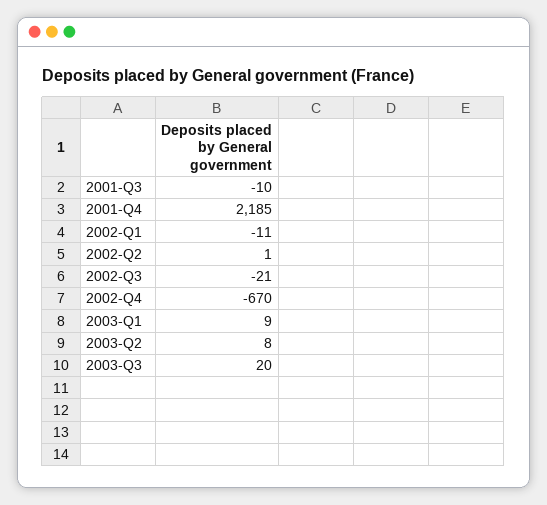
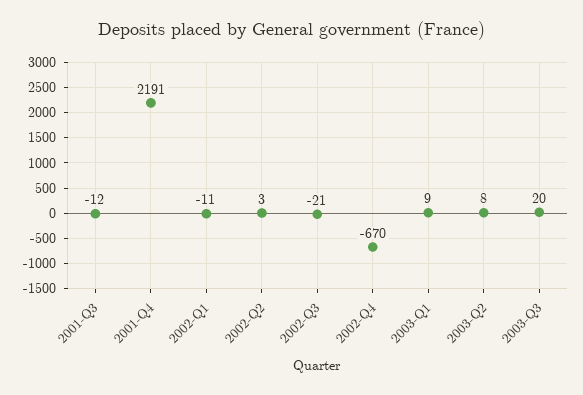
2001-Q3: -10 -> -12
2001-Q4: 2185 -> 2191
2002-Q2: 1 -> 3

